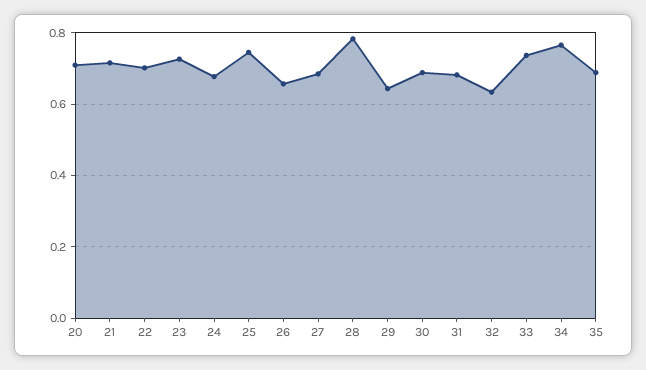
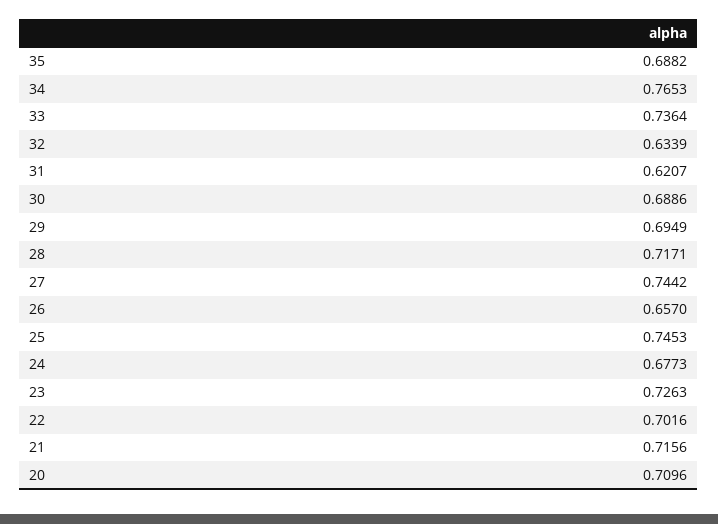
27: 0.68 -> 0.7442
28: 0.78 -> 0.7171
29: 0.64 -> 0.6949
31: 0.68 -> 0.6207

